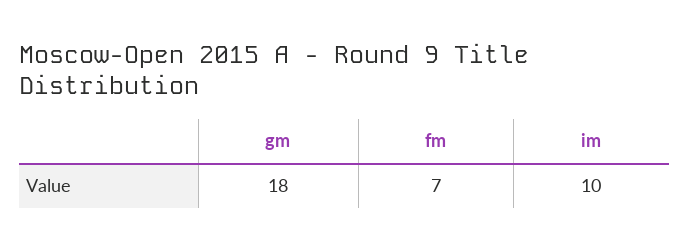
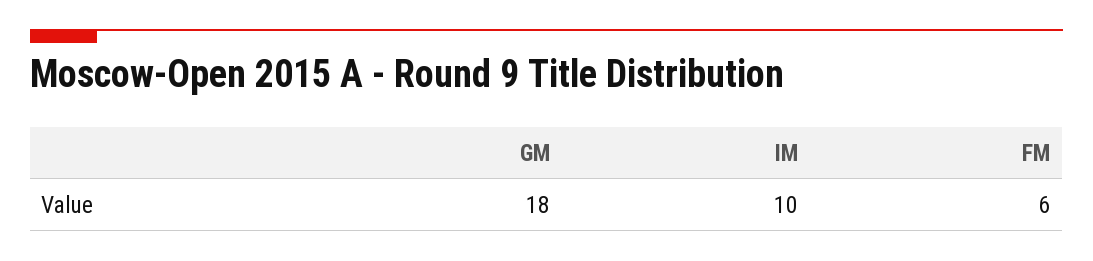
fm: 7 -> 6

